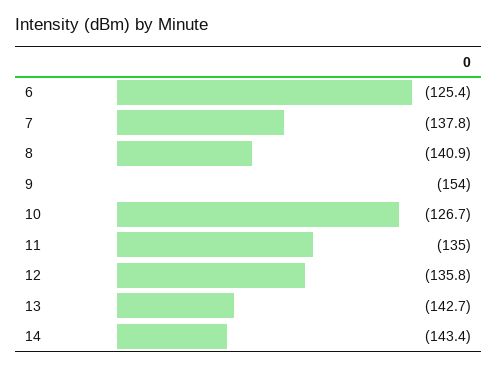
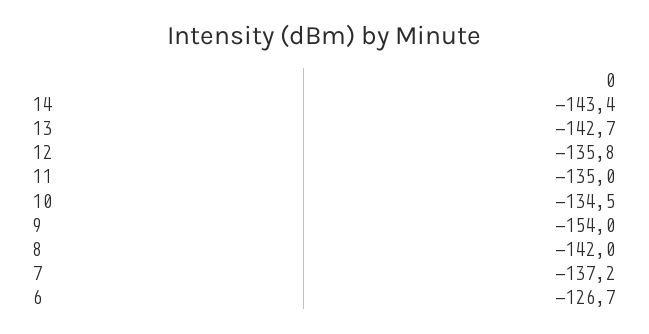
6: -125.4 -> -126.7
7: -137.8 -> -137.2
8: -140.9 -> -142
10: -126.7 -> -134.5

